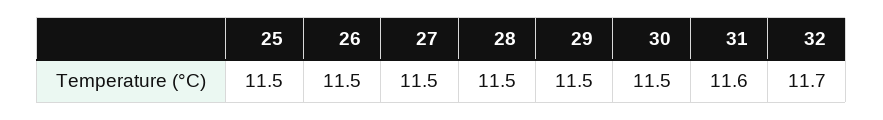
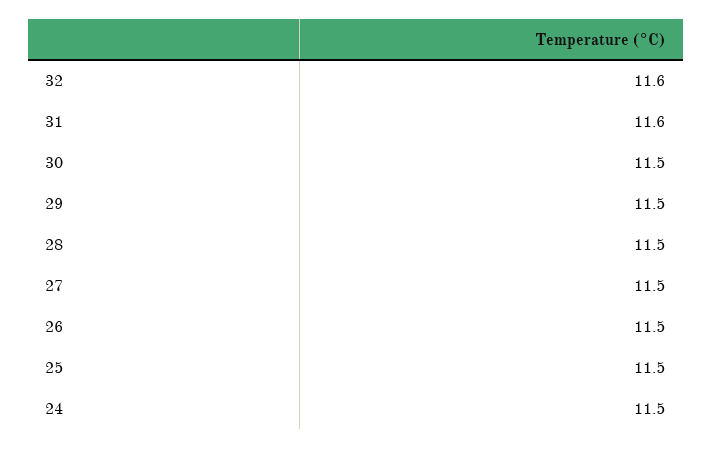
32: 11.7 -> 11.6
24: none -> 11.5

